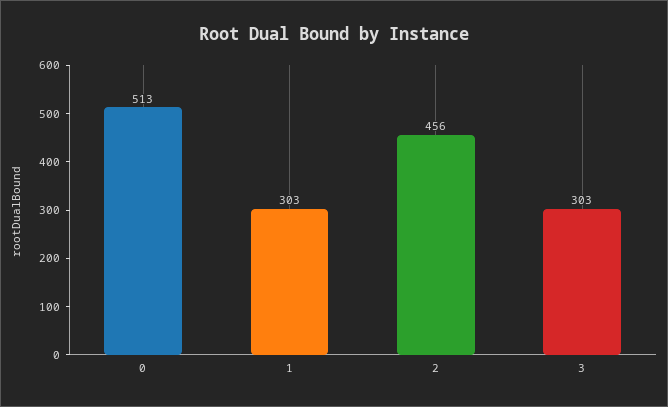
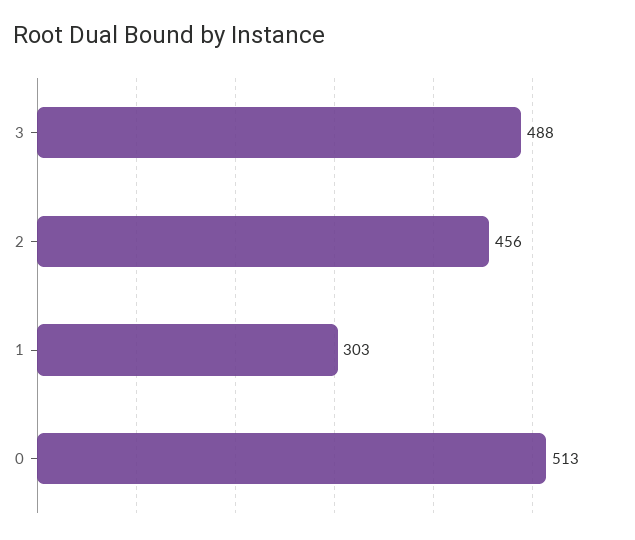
3: 303 -> 488

